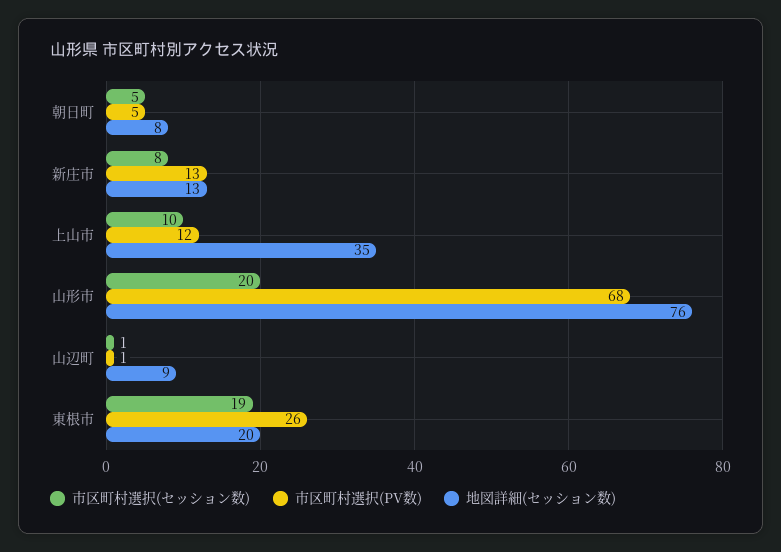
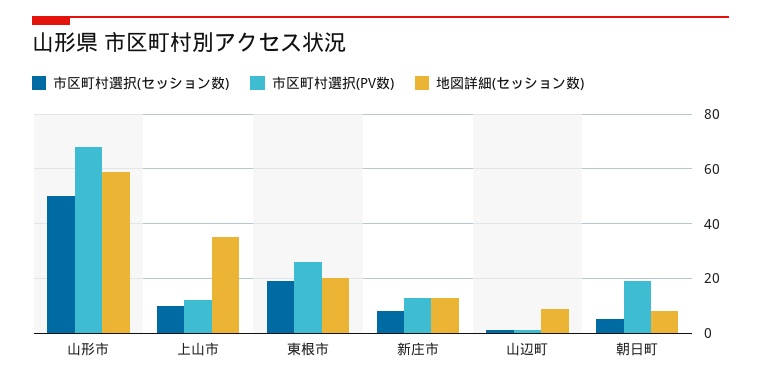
市区町村選択(PV数), 朝日町: 5 -> 20
市区町村選択(セッション数), 山形市: 20 -> 50
地図詳細(セッション数), 山形市: 76 -> 60

